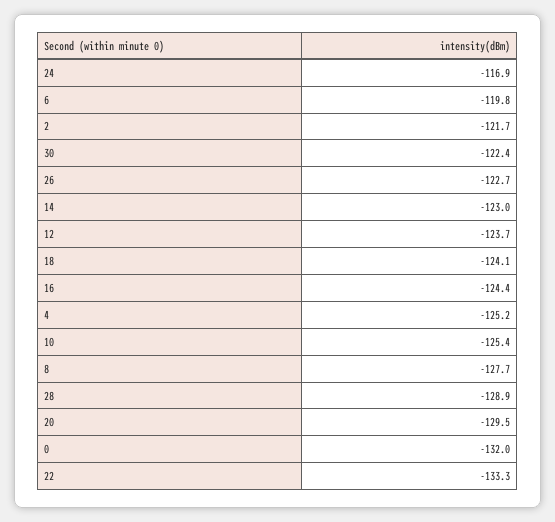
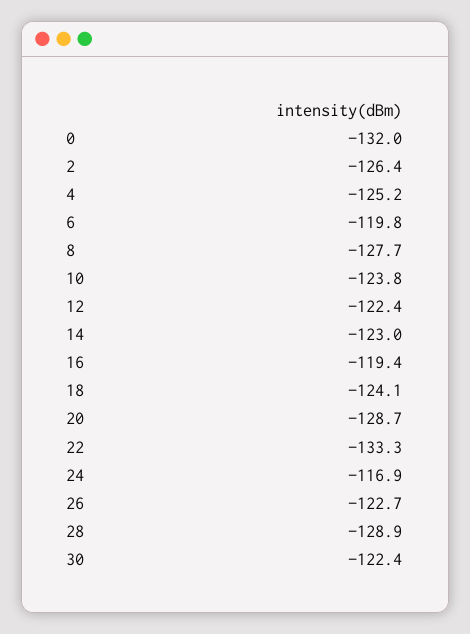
2: -121.7 -> -126.4
12: -123.7 -> -122.4
16: -124.4 -> -119.4
10: -125.4 -> -123.8
20: -129.5 -> -128.7

